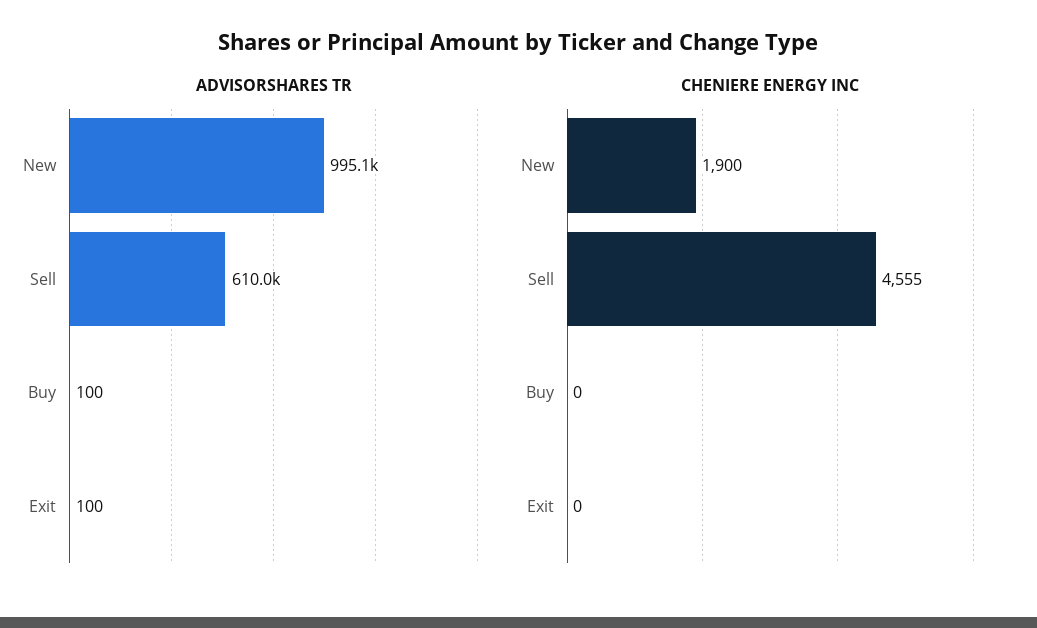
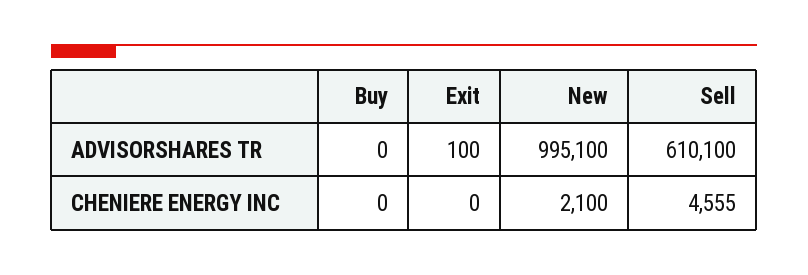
ADVISORSHARES TR, Sell: 610000 -> 610100
ADVISORSHARES TR, Buy: 100 -> 0
CHENIERE ENERGY INC, New: 1900 -> 2100

